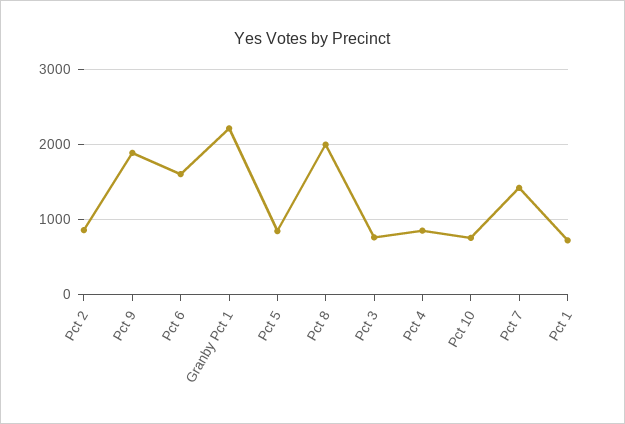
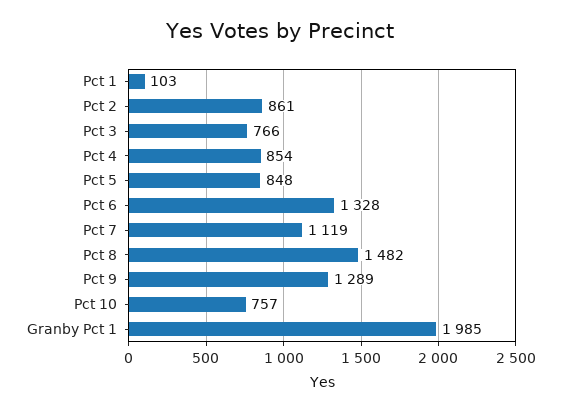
Pct 9: 1900 -> 1289
Pct 6: 1600 -> 1328
Granby Pct 1: 2200 -> 1985
Pct 8: 2000 -> 1482
Pct 7: 1400 -> 1119
Pct 1: 700 -> 103

